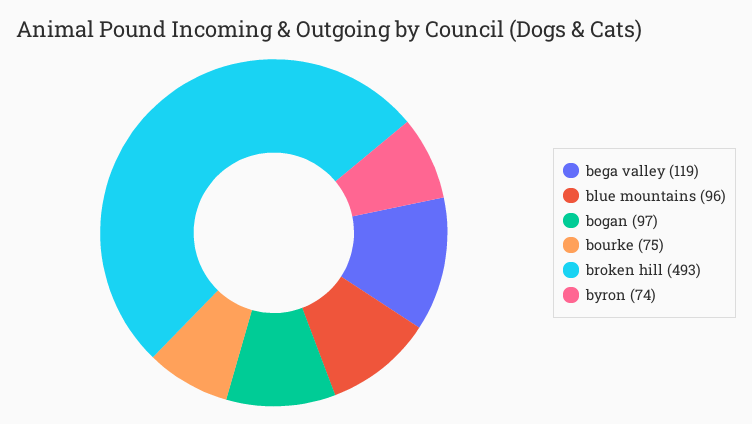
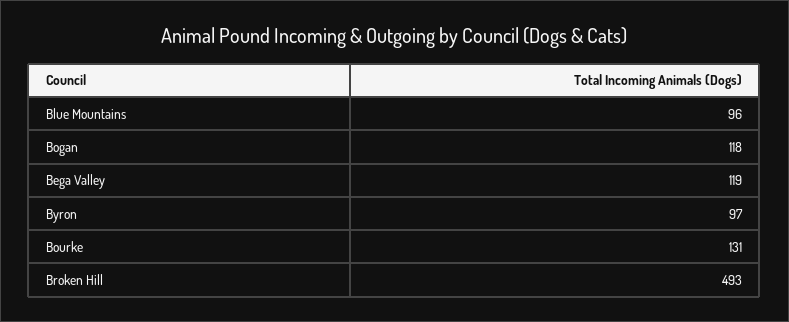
bogan: 97 -> 118
bourke: 75 -> 131
byron: 74 -> 97

